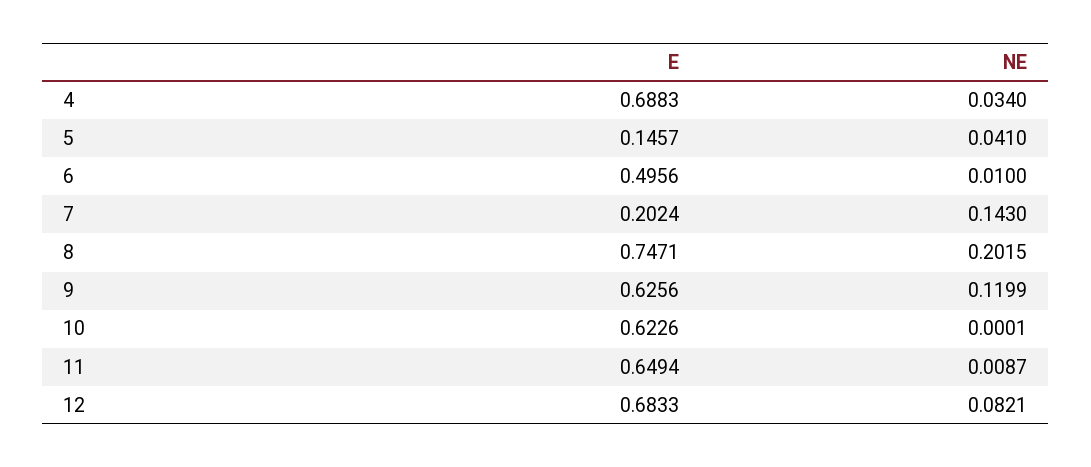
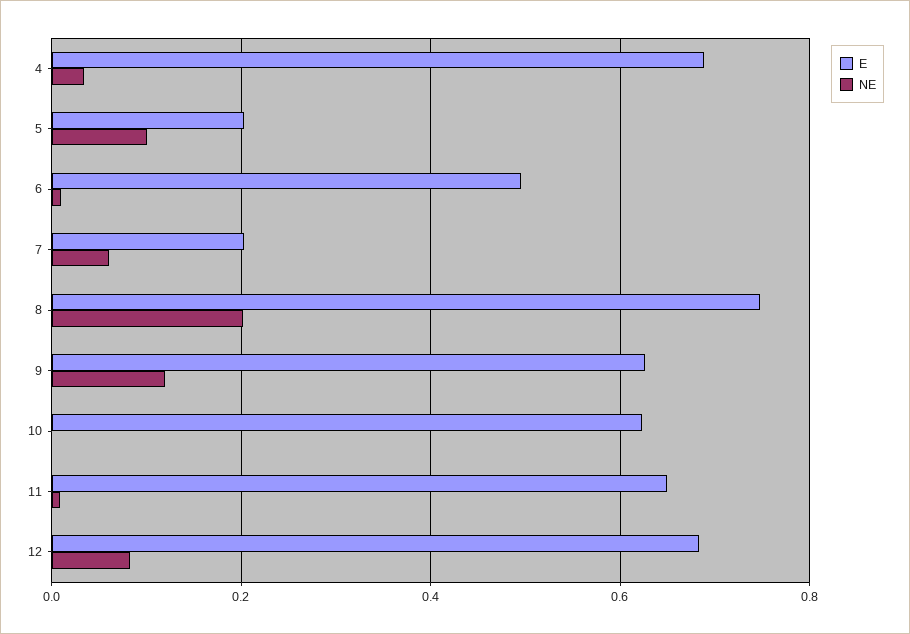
E, 5: 0.1457 -> 0.2
NE, 5: 0.041 -> 0.1
NE, 7: 0.143 -> 0.06

